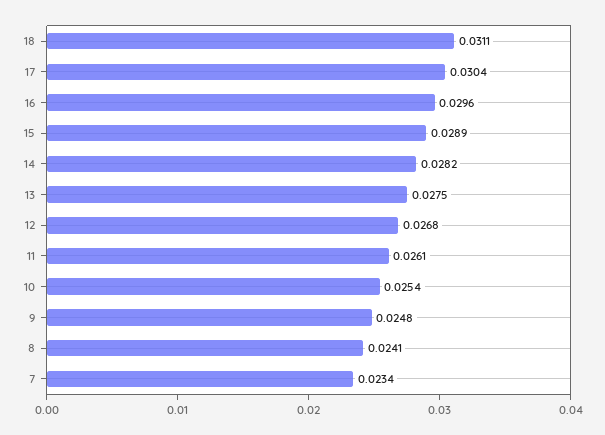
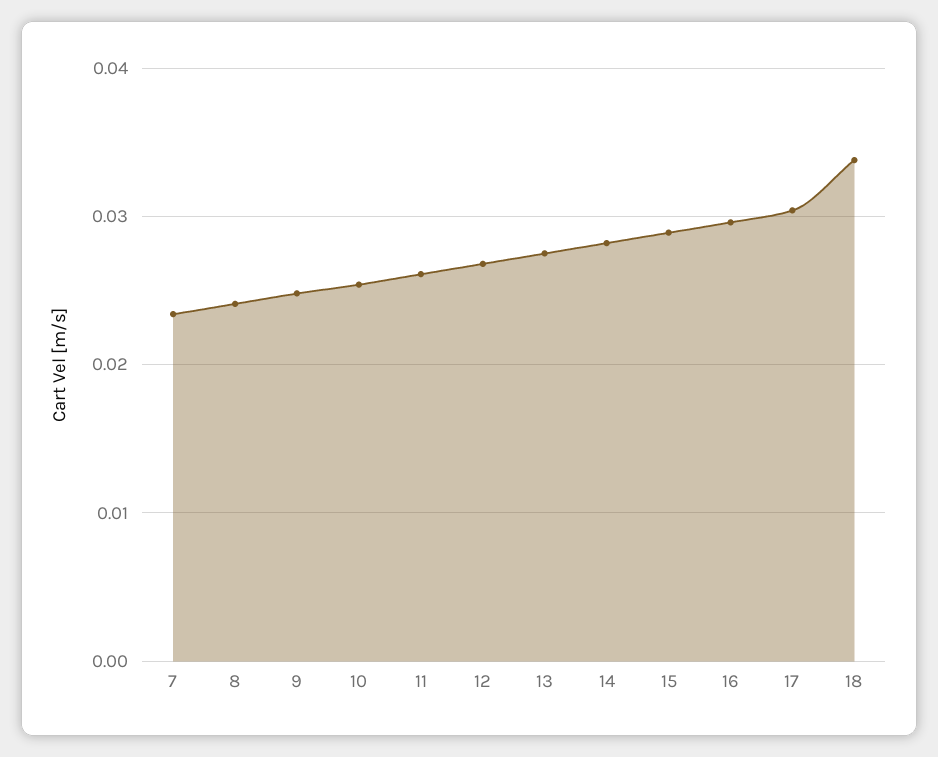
18: 0.0311 -> 0.034

